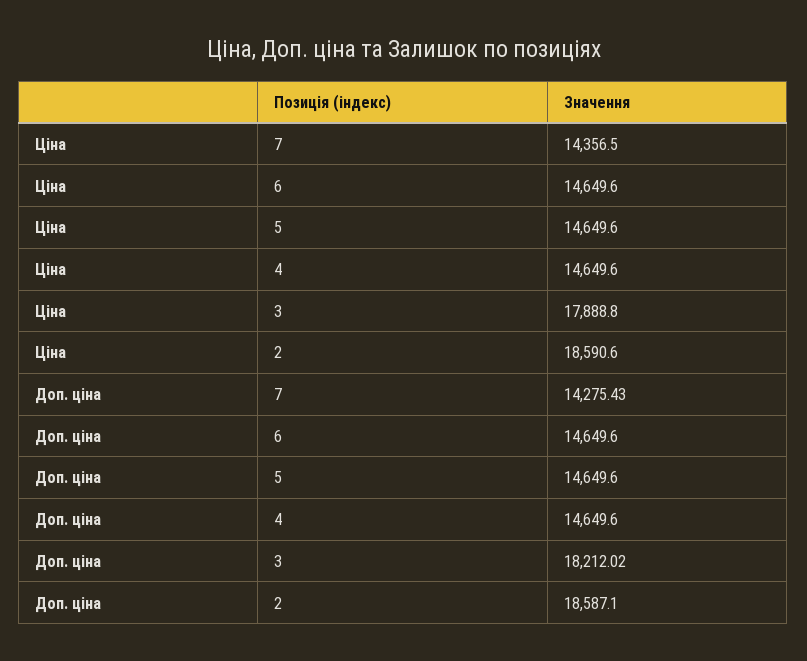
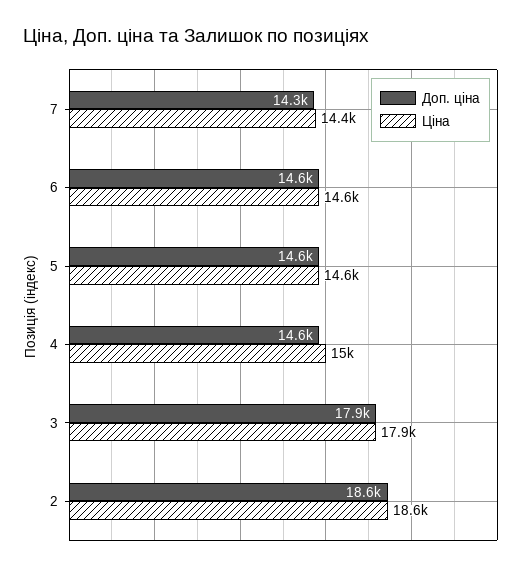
Ціна, 4: 14649.6 -> 15000
Доп. ціна, 3: 18212.02 -> 17900

